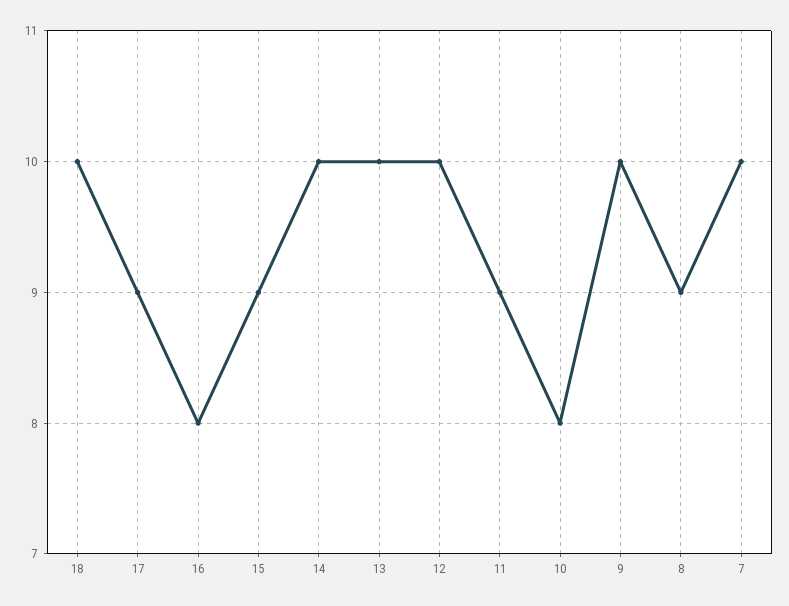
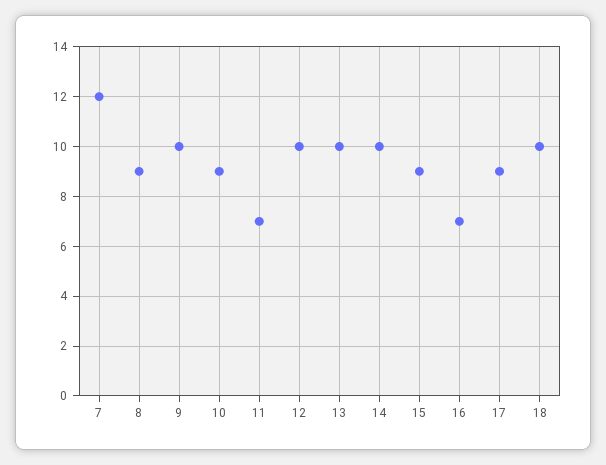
16: 8 -> 7
11: 9 -> 7
10: 8 -> 9
7: 10 -> 12

